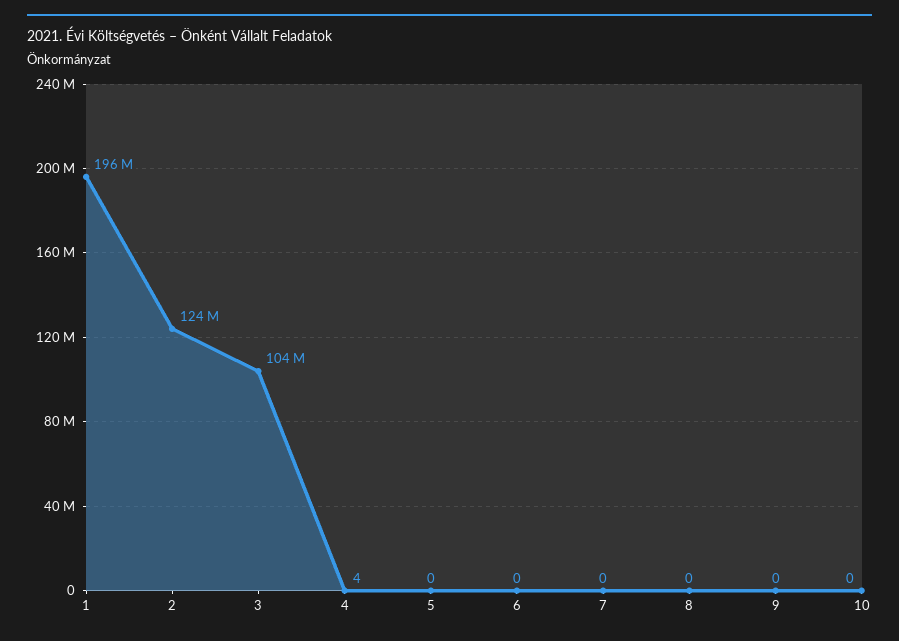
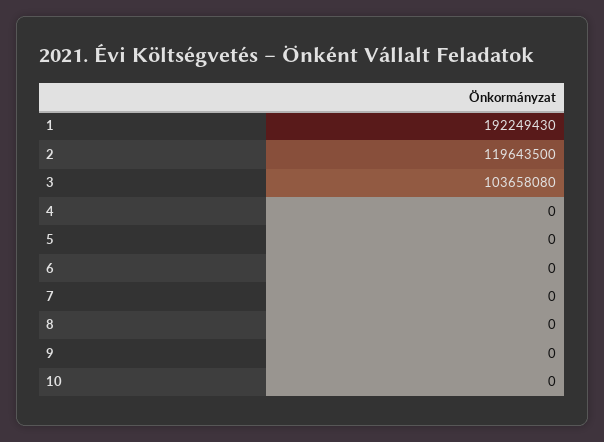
1: 196000000 -> 192249430
2: 124000000 -> 119643500
4: 4 -> 0

